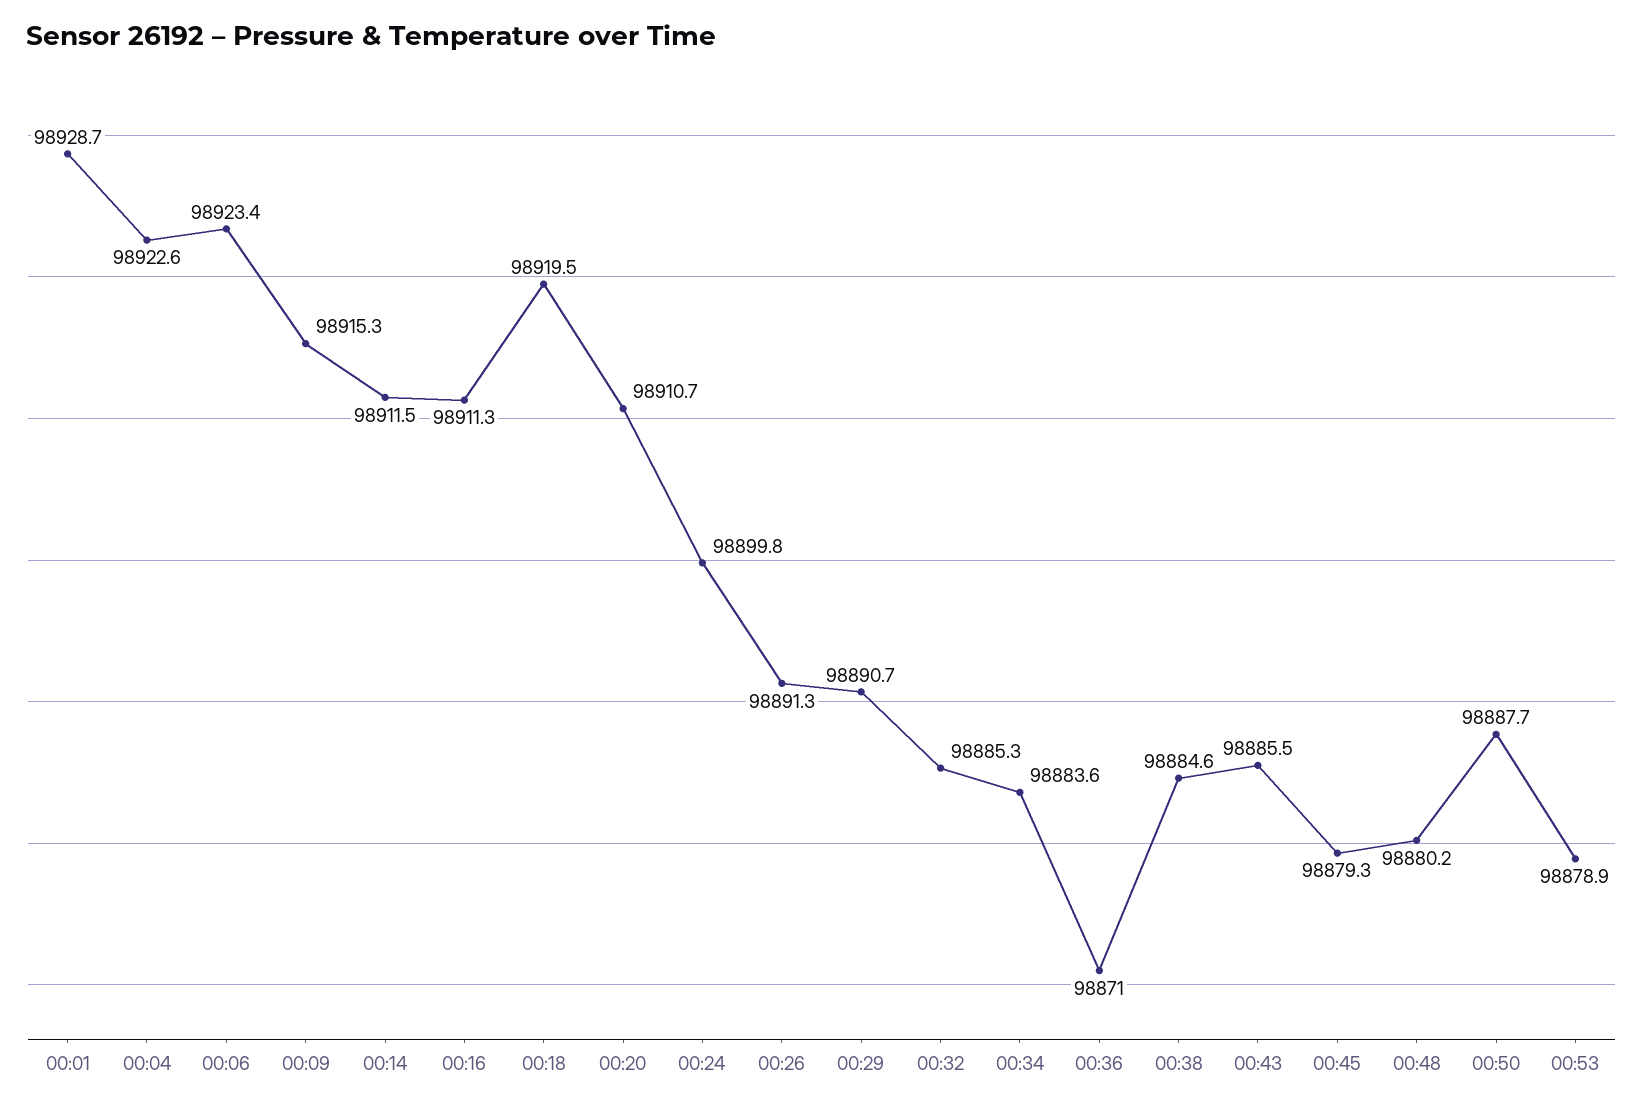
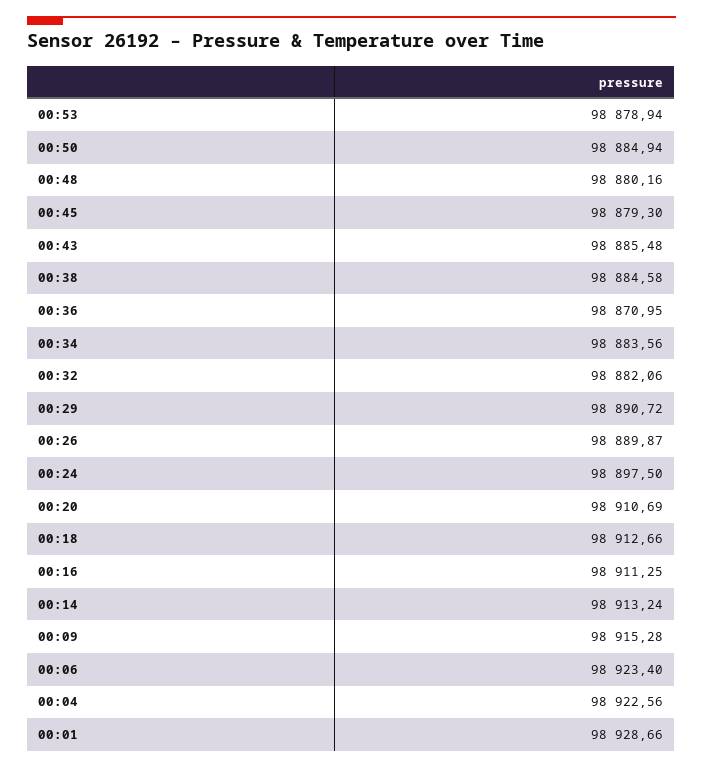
00:14: 98911.5 -> 98913.24
00:18: 98919.5 -> 98912.66
00:24: 98899.8 -> 98897.5
00:26: 98891.3 -> 98889.87
00:32: 98885.3 -> 98882.06
00:50: 98887.7 -> 98884.94

